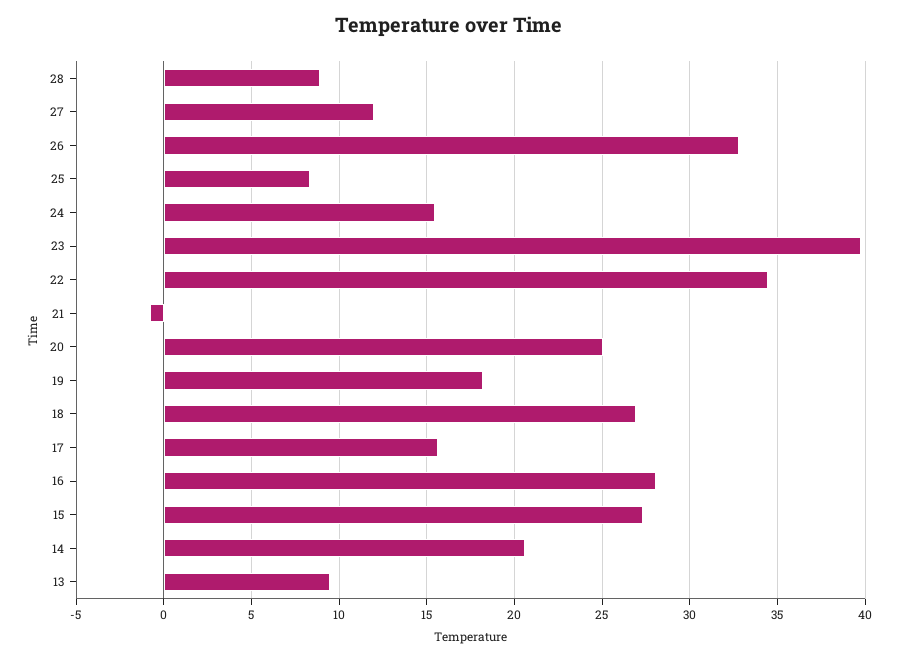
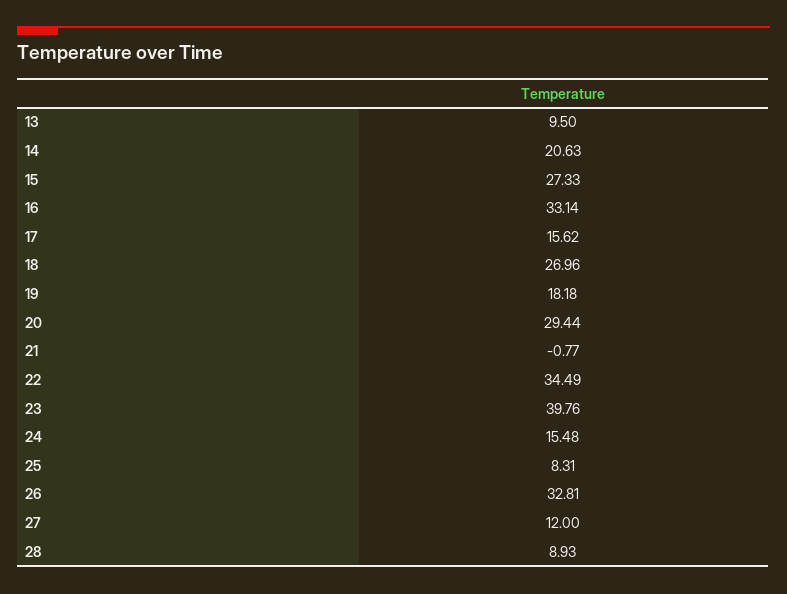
20: 25 -> 29.44
16: 28 -> 33.14

